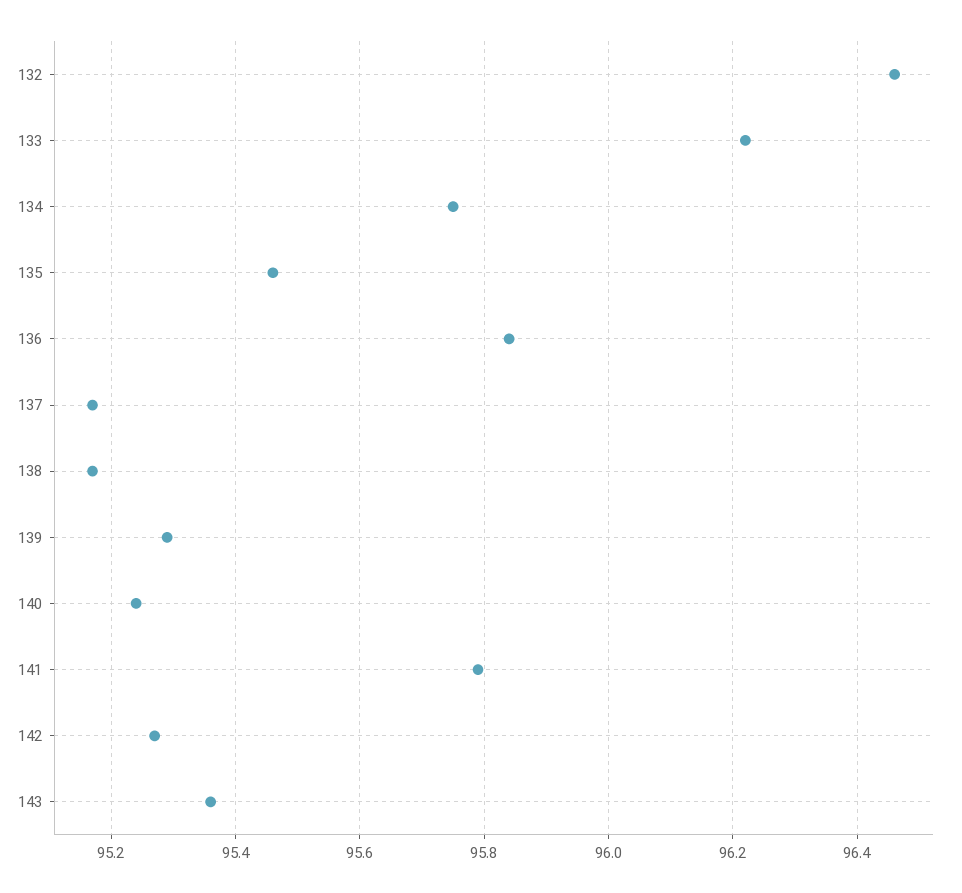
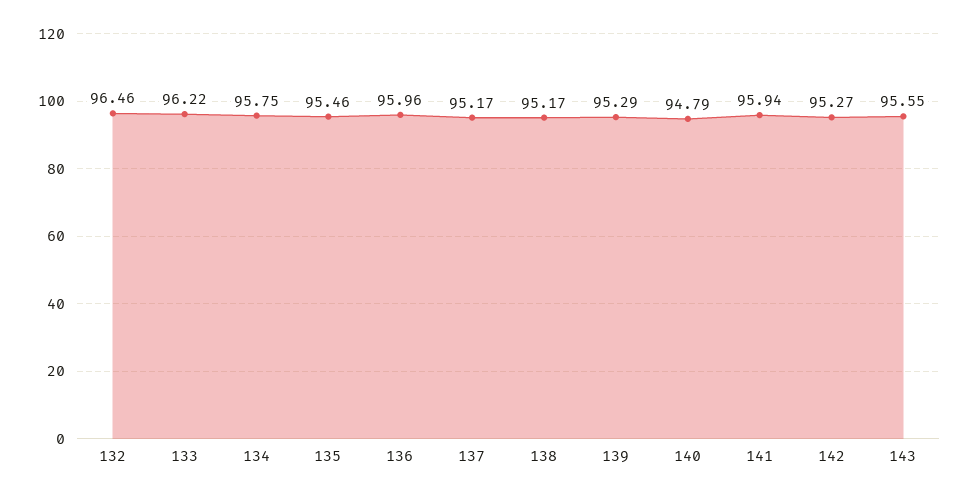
136: 95.85 -> 95.96
140: 95.25 -> 94.79
141: 95.8 -> 95.94
143: 95.35 -> 95.55

